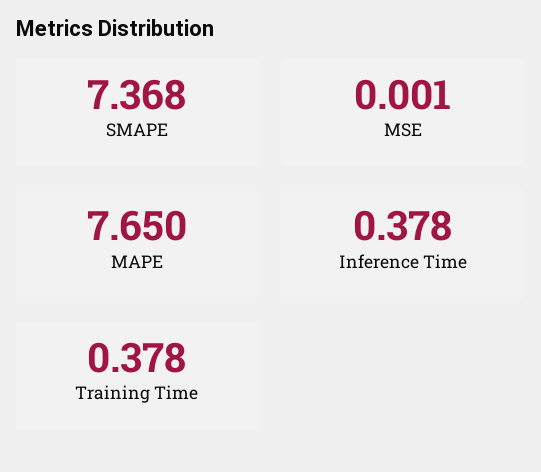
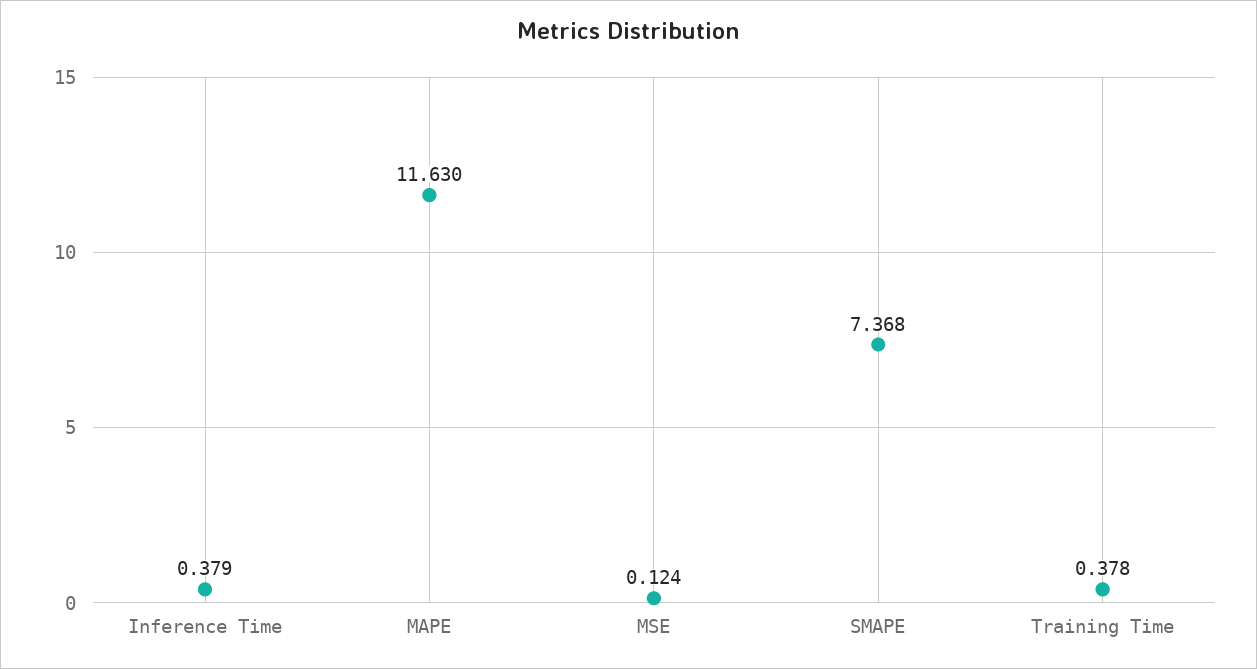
MSE: 0.001 -> 0.124
MAPE: 7.65 -> 11.63
Inference Time: 0.378 -> 0.379

